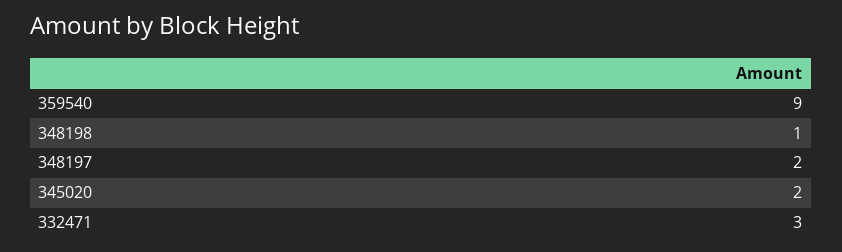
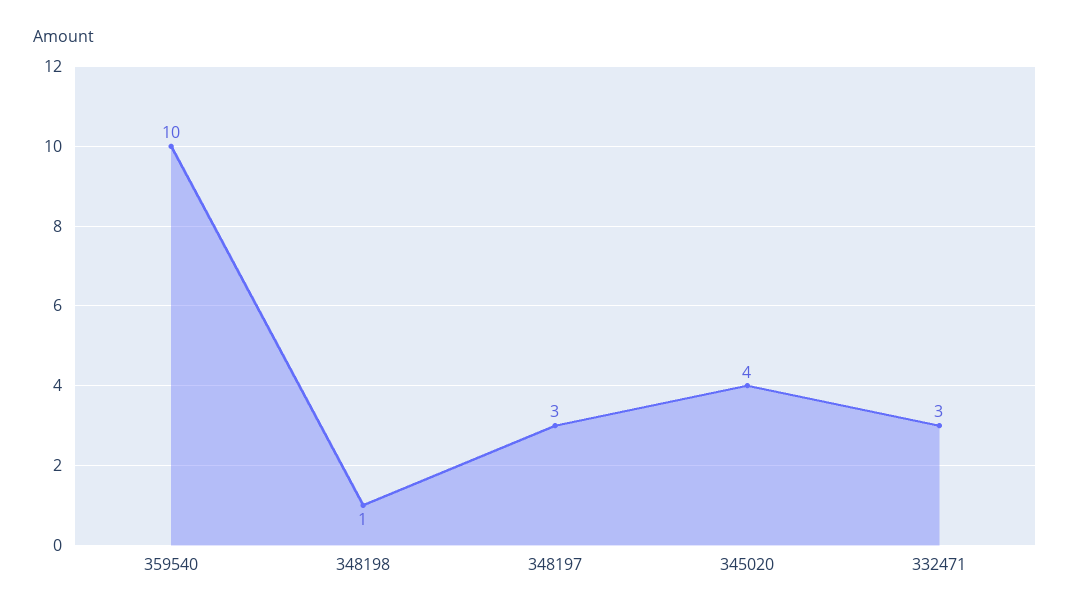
359540: 9 -> 10
348197: 2 -> 3
345020: 2 -> 4

